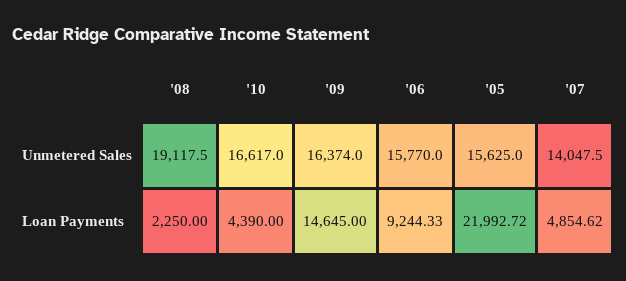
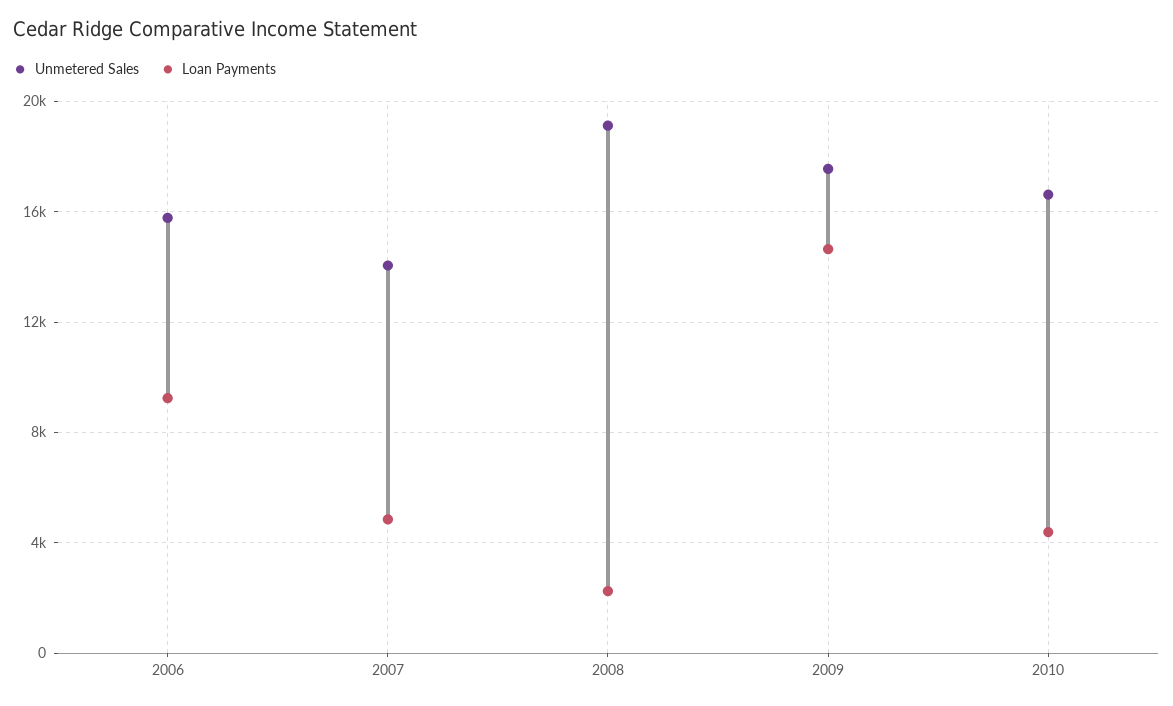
Unmetered Sales, '09: 16374 -> 17500
Unmetered Sales, '05: 15625 -> none
Loan Payments, '05: 21992.72 -> none

